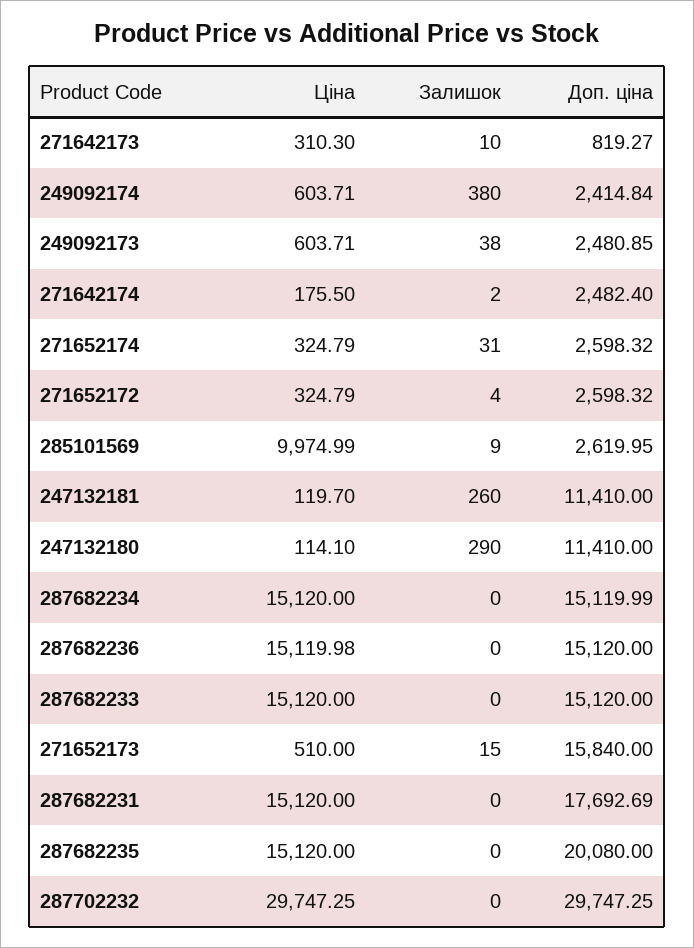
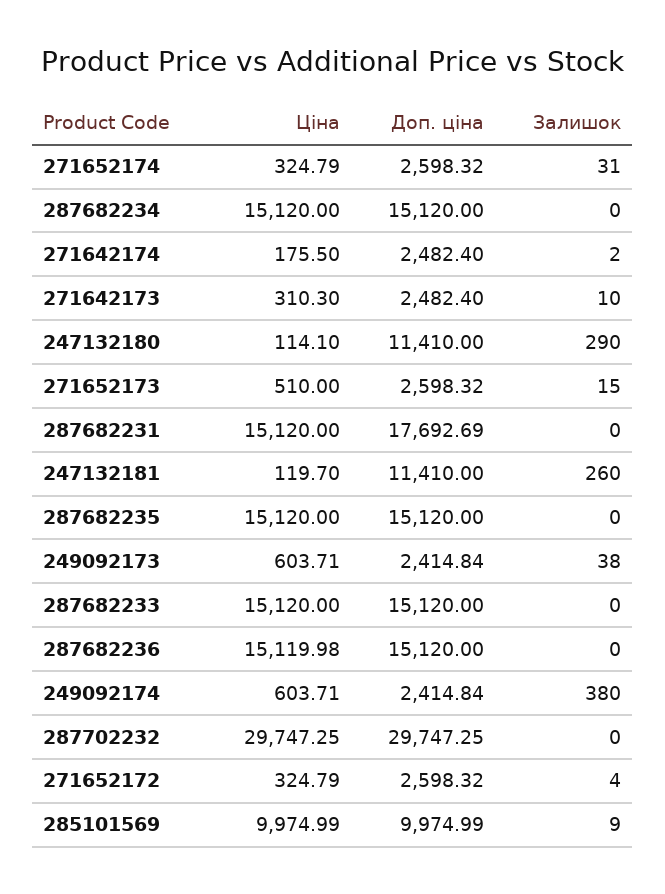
Доп. ціна, 271642173: 819.27 -> 2482.4
Доп. ціна, 249092173: 2480.85 -> 2414.84
Доп. ціна, 285101569: 2619.95 -> 9974.99
Доп. ціна, 287682234: 15119.99 -> 15120
Доп. ціна, 271652173: 15840 -> 2598.32
Доп. ціна, 287682235: 20080 -> 15120

